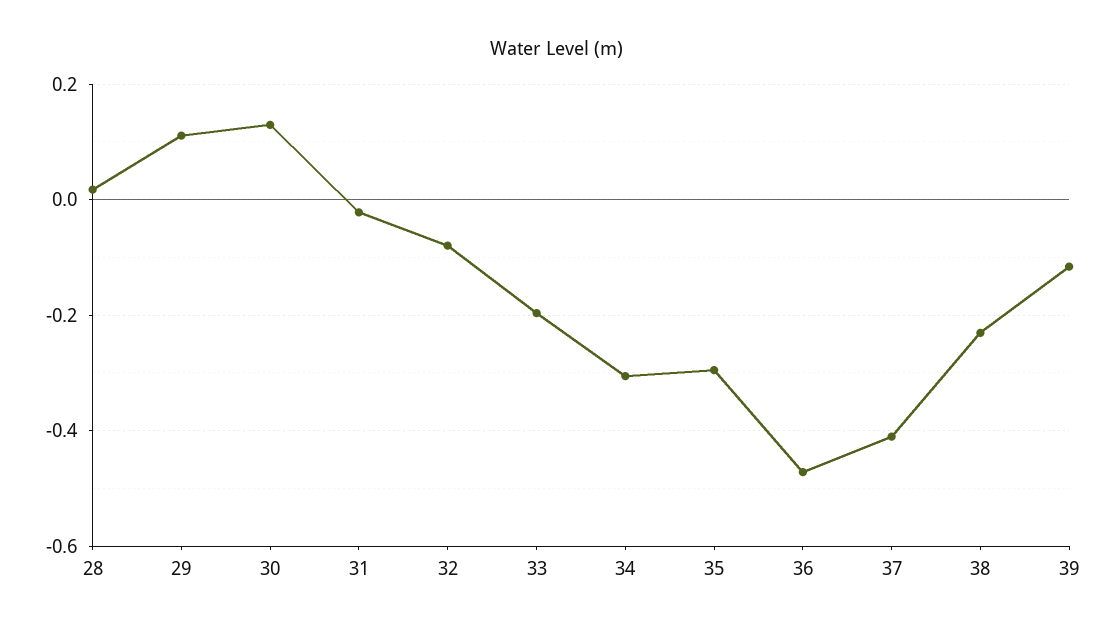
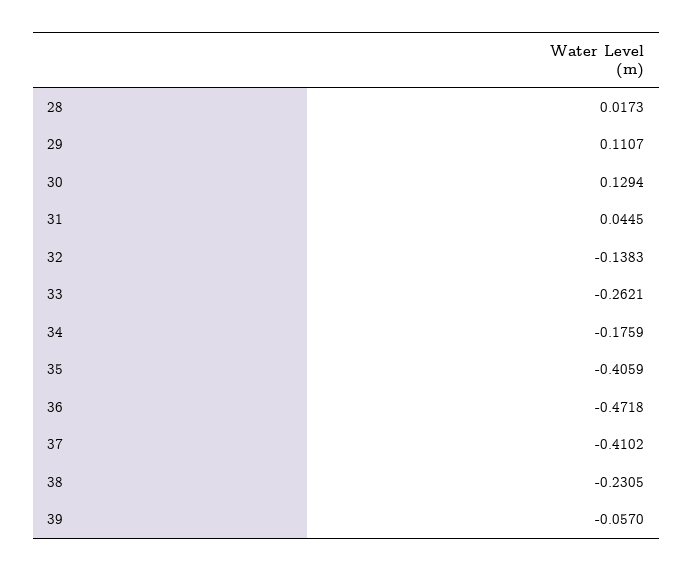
31: -0.02 -> 0.0445
32: -0.08 -> -0.1383
33: -0.2 -> -0.2621
34: -0.3 -> -0.1759
35: -0.3 -> -0.4059
39: -0.12 -> -0.057

